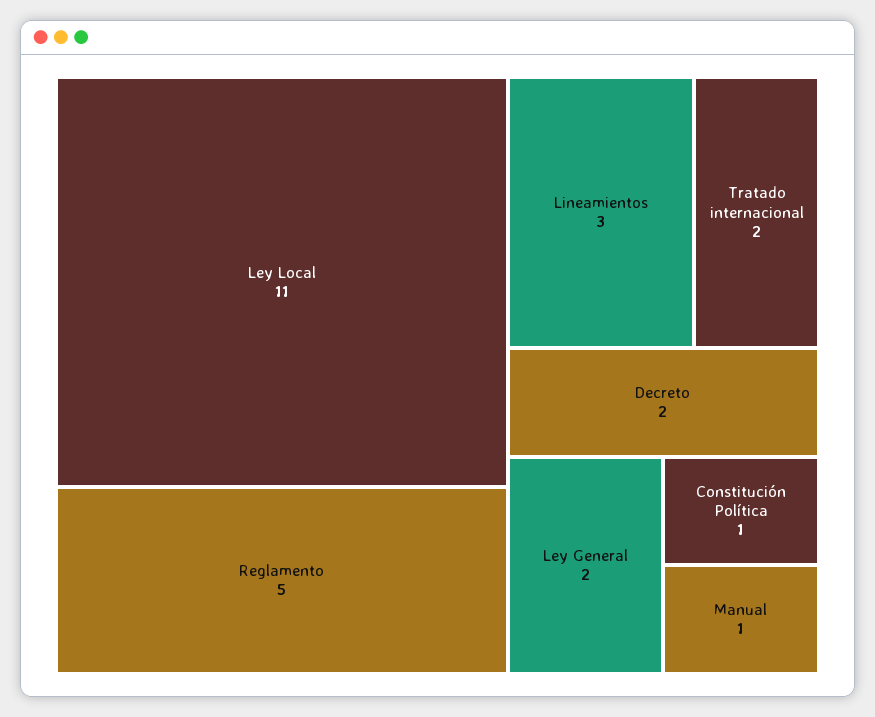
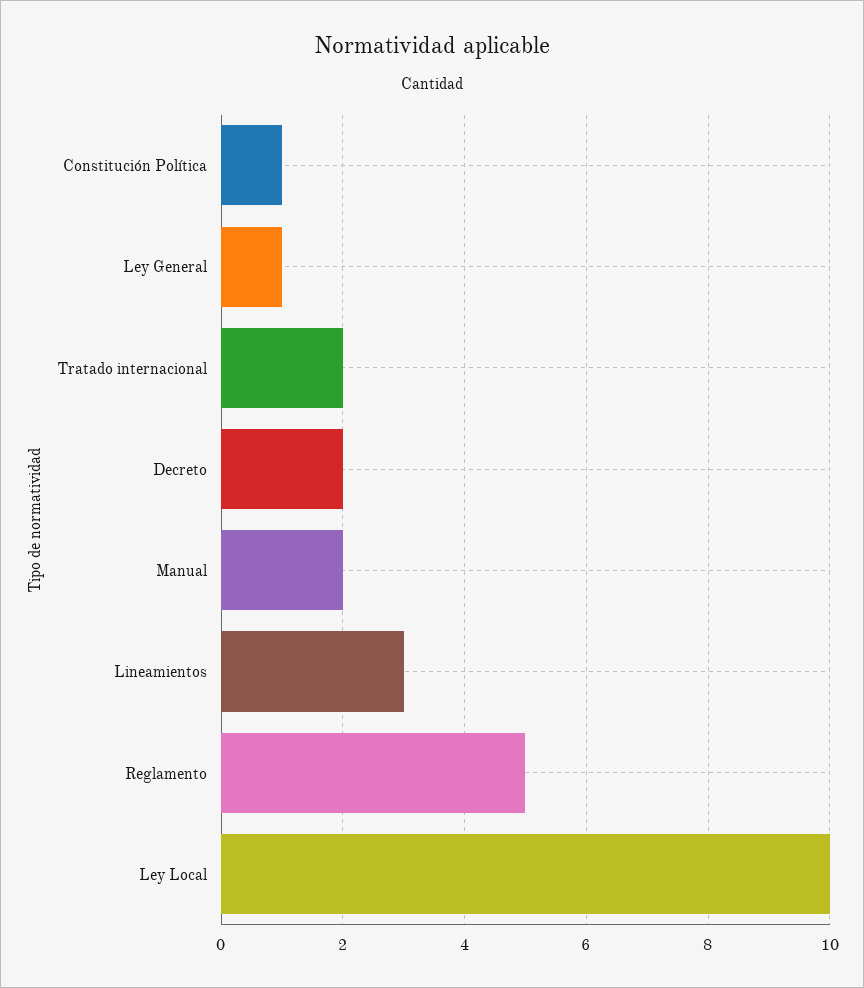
Ley Local: 11 -> 10
Ley General: 2 -> 1
Manual: 1 -> 2

